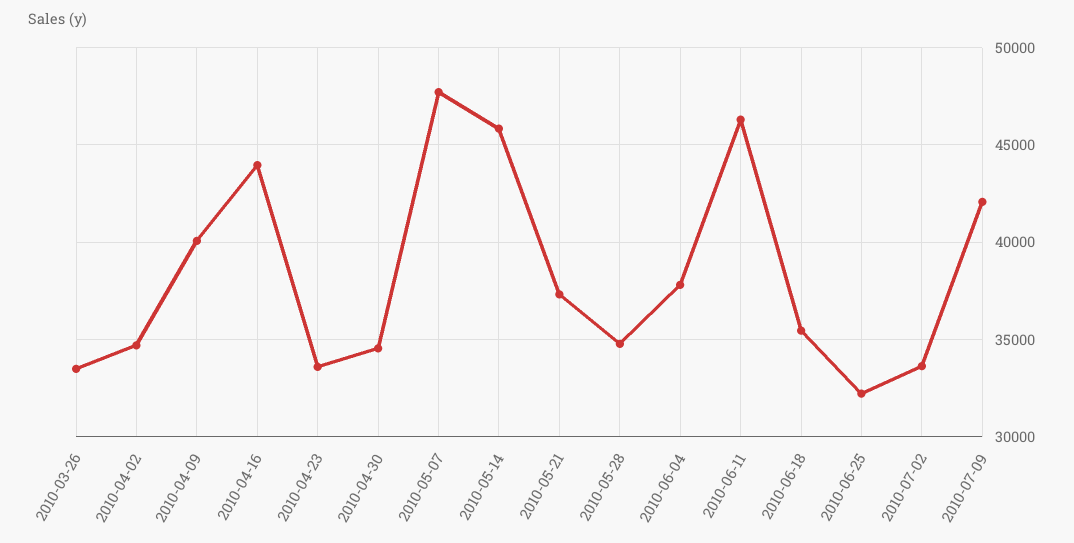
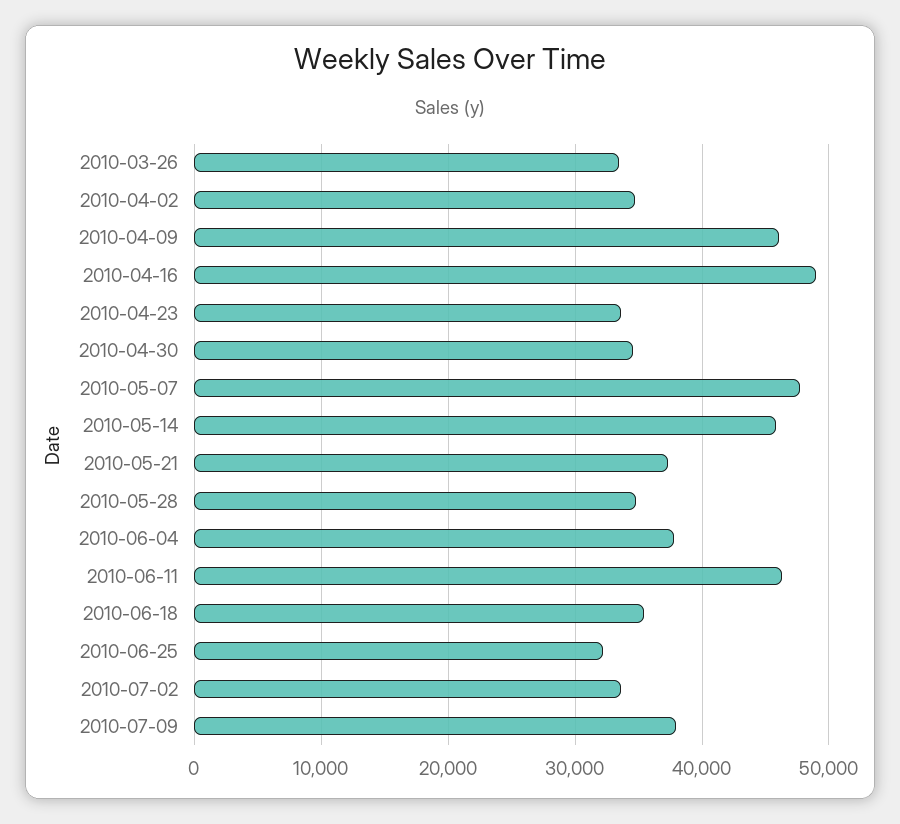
2010-04-09: 40000 -> 46000
2010-04-16: 44000 -> 49000
2010-07-09: 42000 -> 38000

